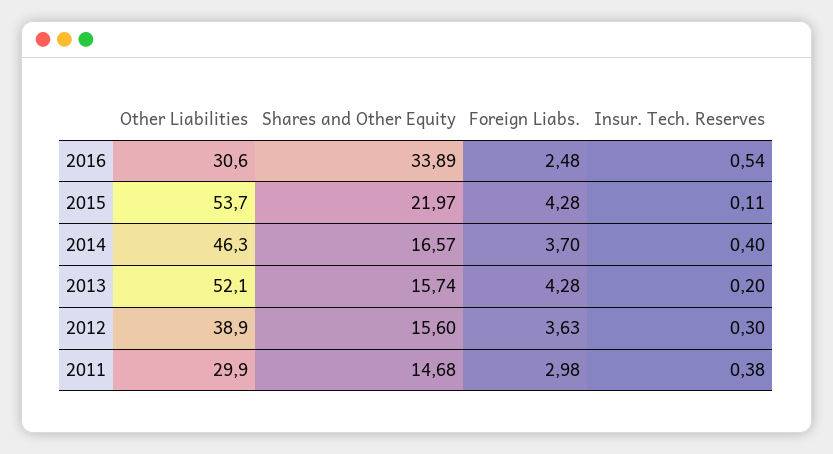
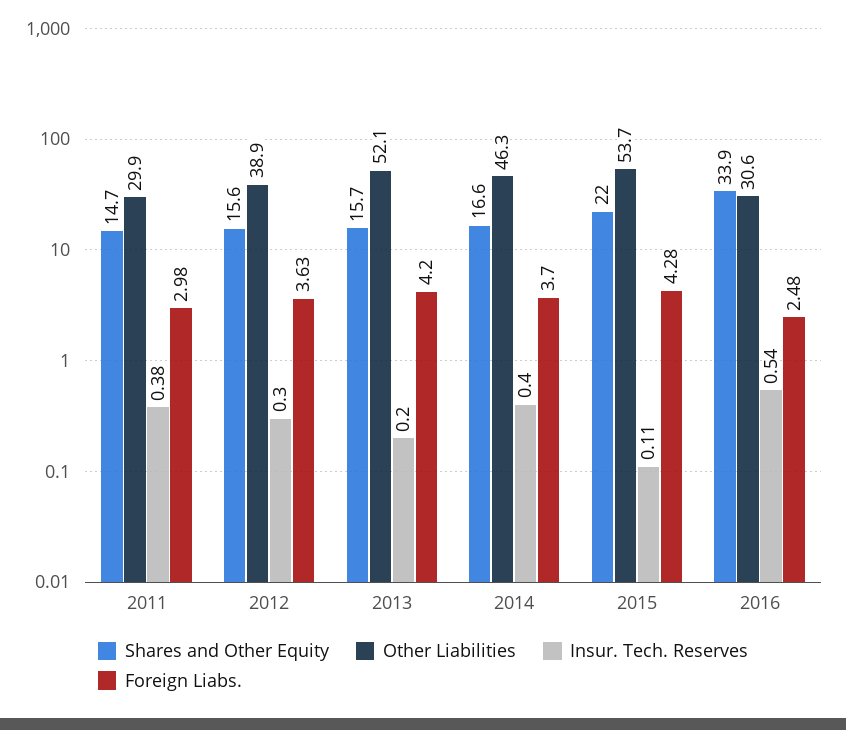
Foreign Liabs., 2013: 4.28 -> 4.2

